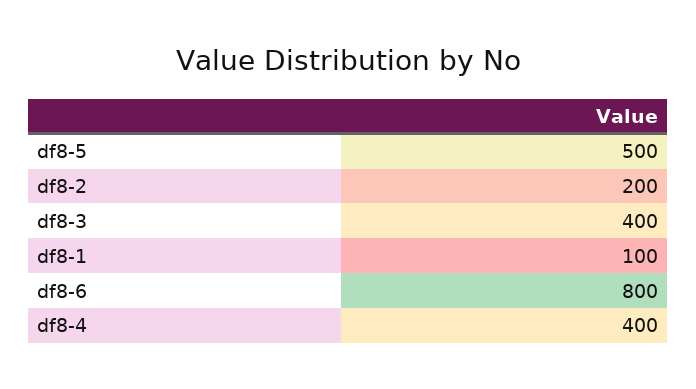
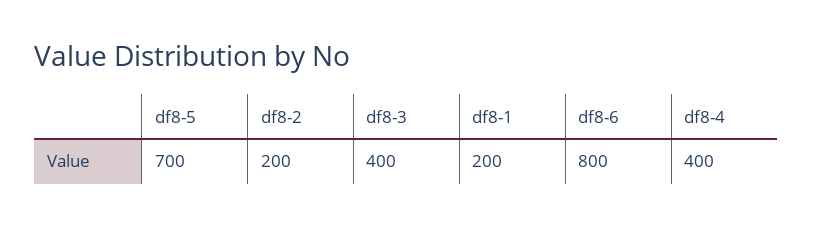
df8-5: 500 -> 700
df8-1: 100 -> 200

